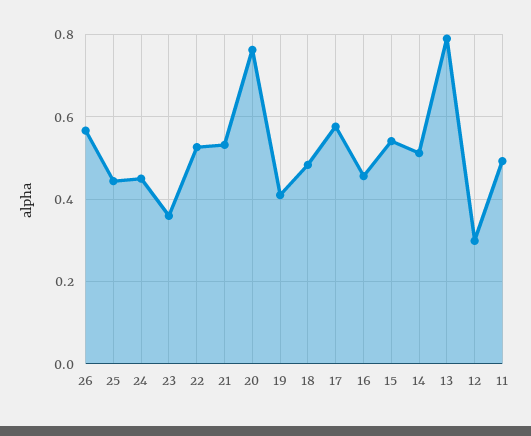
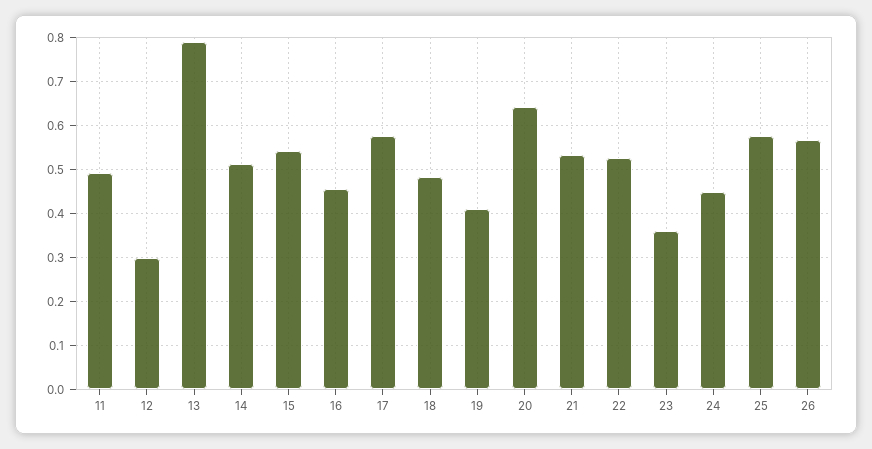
25: 0.44 -> 0.58
20: 0.76 -> 0.64

